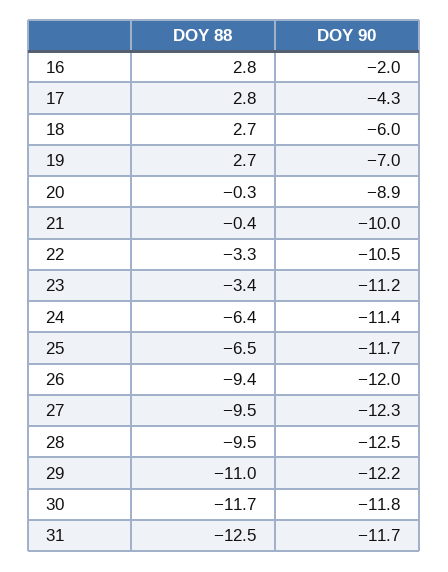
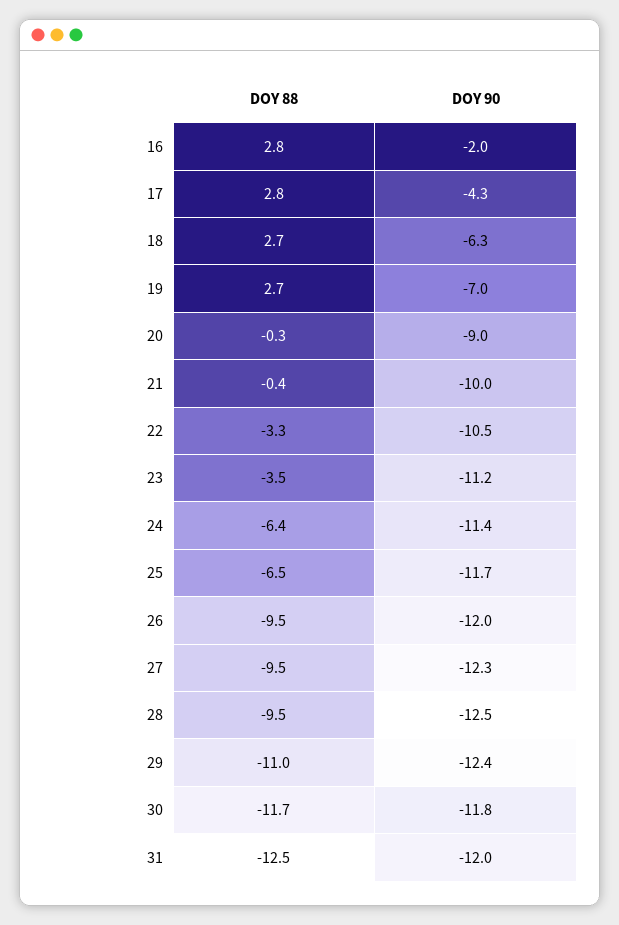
DOY 90, 18: -6 -> -6.3
DOY 90, 20: -8.9 -> -9
DOY 88, 23: -3.4 -> -3.5
DOY 88, 26: -9.4 -> -9.5
DOY 90, 29: -12.2 -> -12.4
DOY 90, 31: -11.7 -> -12

